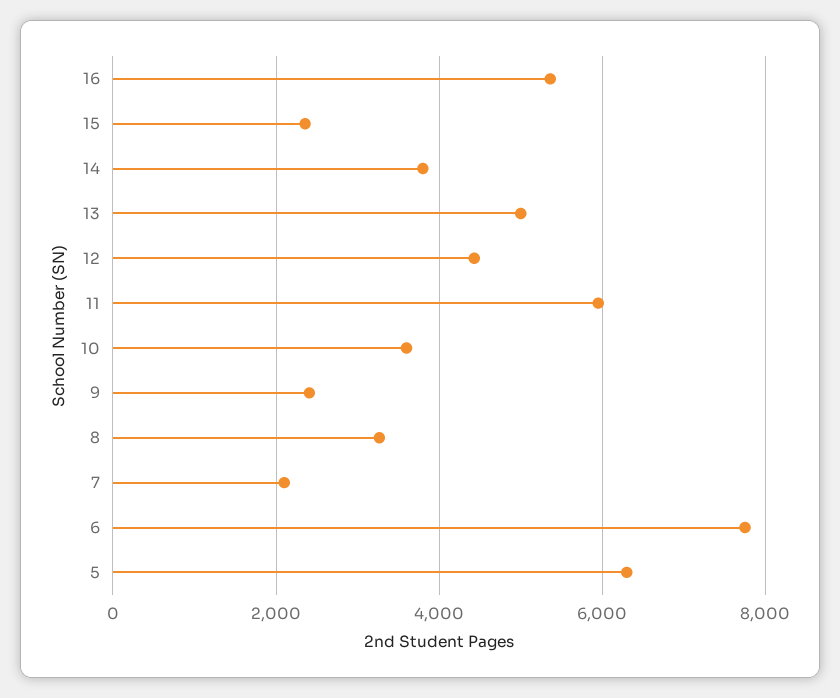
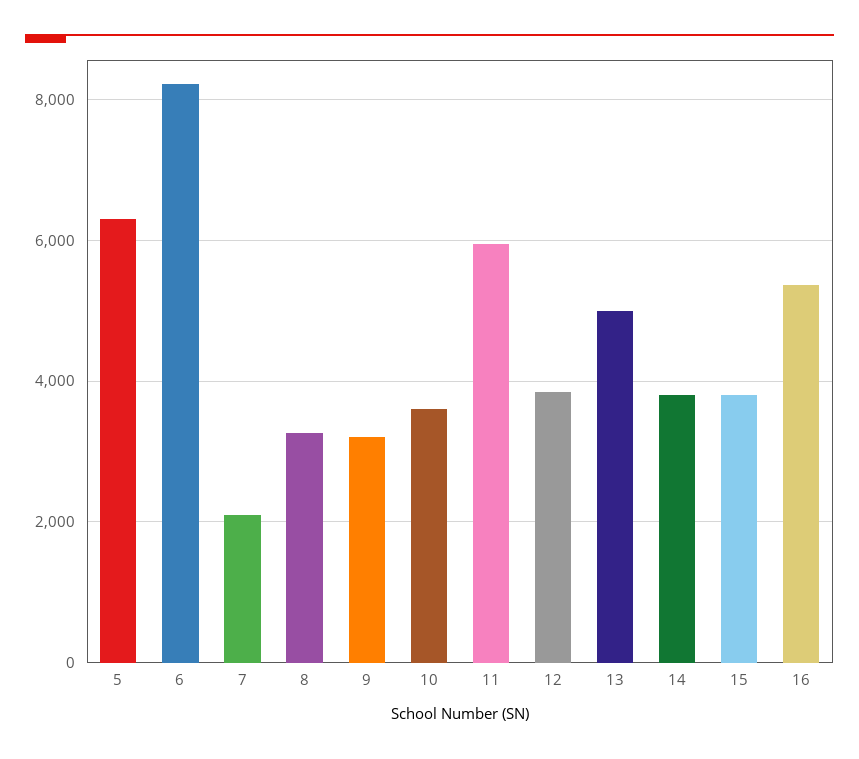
15: 2400 -> 3800
12: 4400 -> 3800
9: 2400 -> 3200
6: 7800 -> 8200

